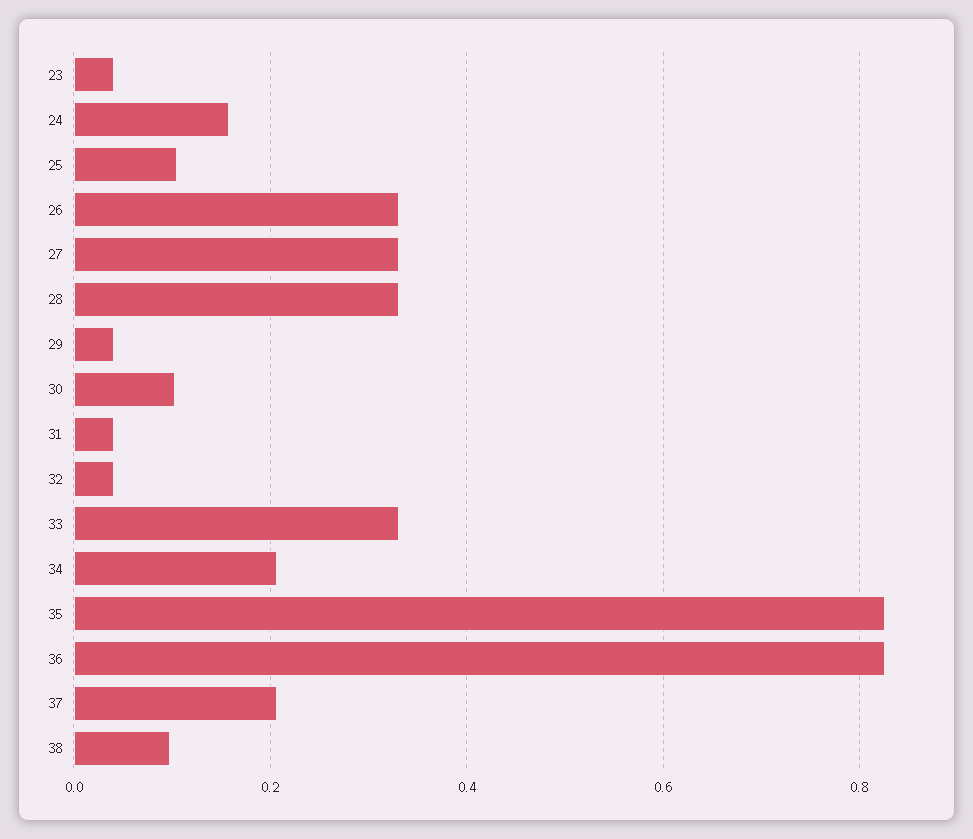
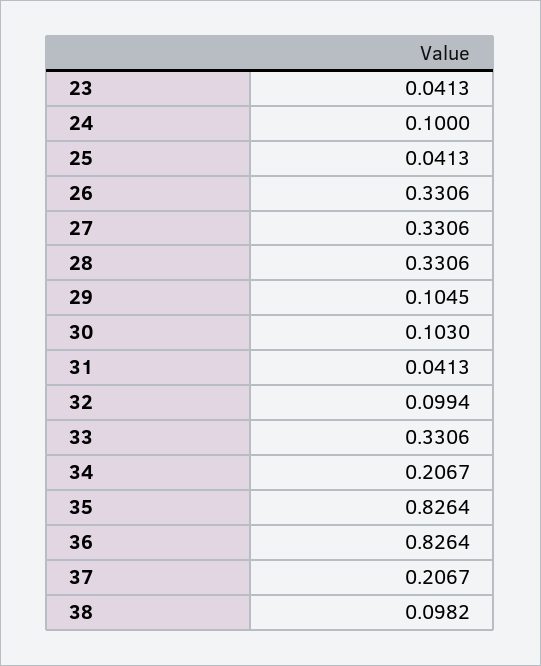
24: 0.16 -> 0.1
25: 0.1 -> 0.0413
29: 0.04 -> 0.1045
32: 0.04 -> 0.0994

